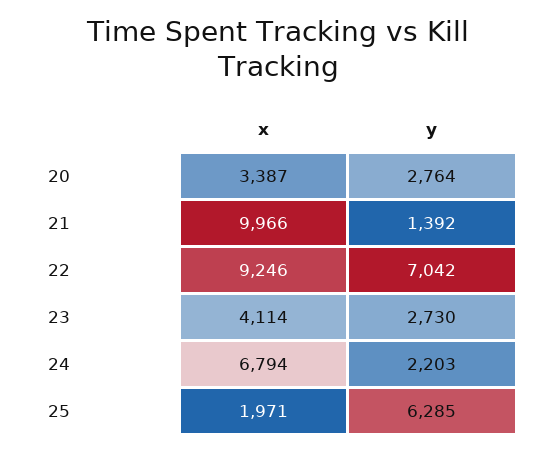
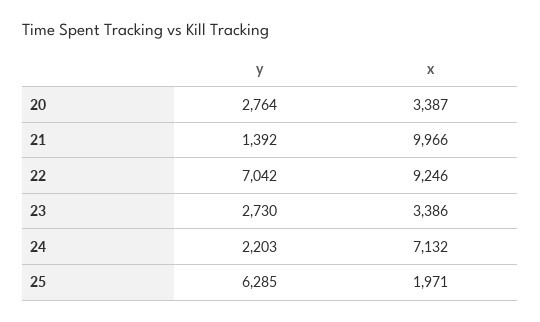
x, 23: 4114 -> 3386
x, 24: 6794 -> 7132

